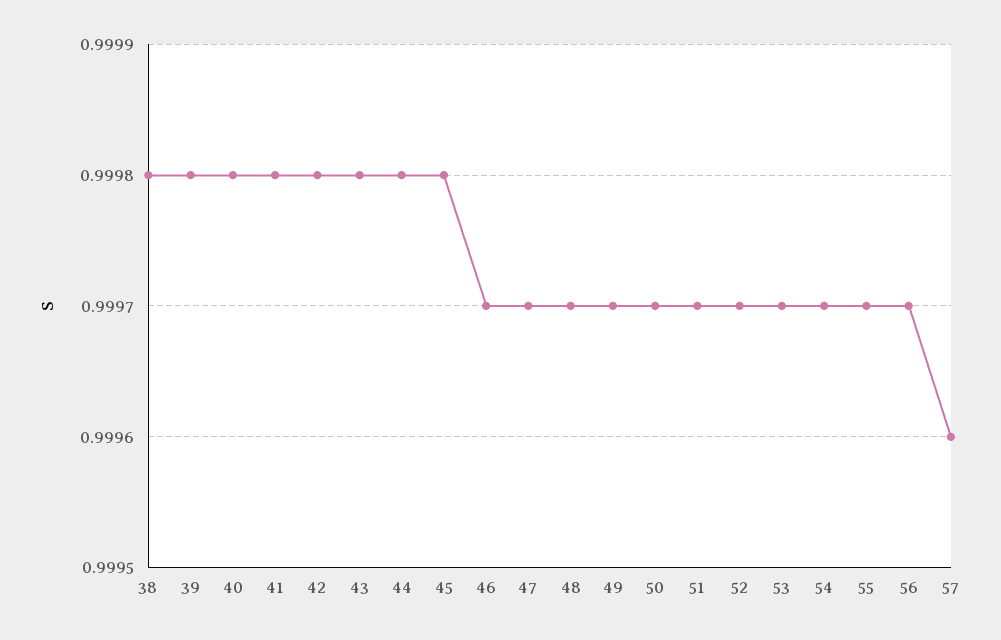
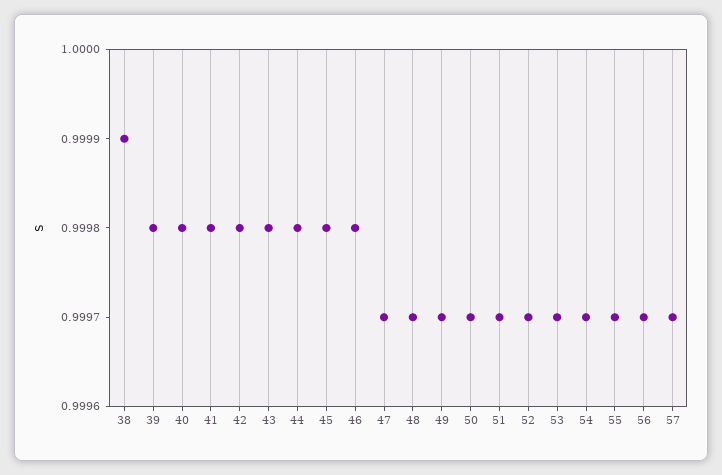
38: 0.9998 -> 0.9999
46: 0.9997 -> 0.9998
57: 0.9996 -> 0.9997

